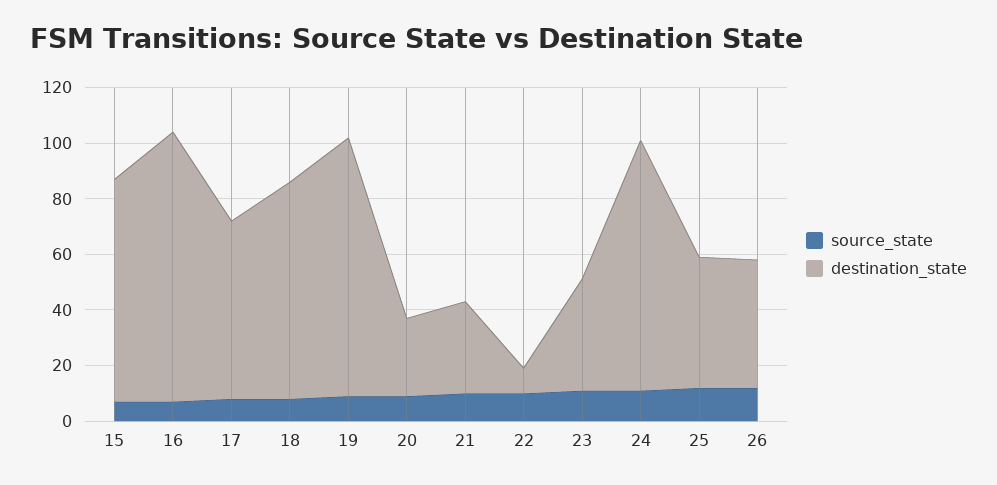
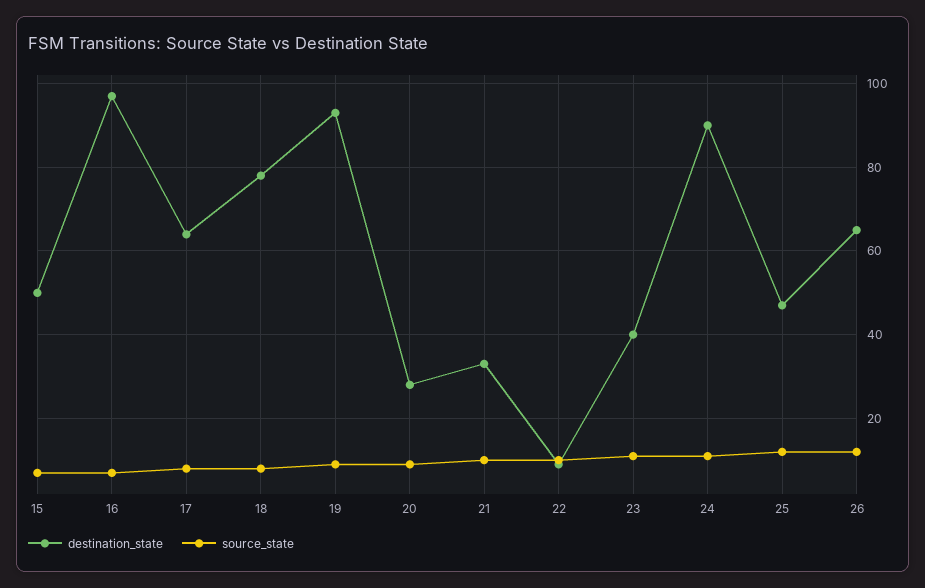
destination_state, 15: 80 -> 50
destination_state, 26: 45 -> 65

